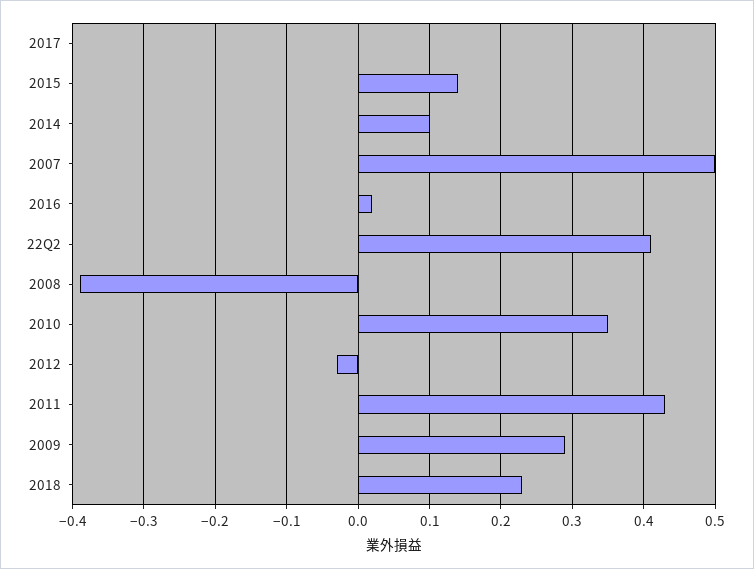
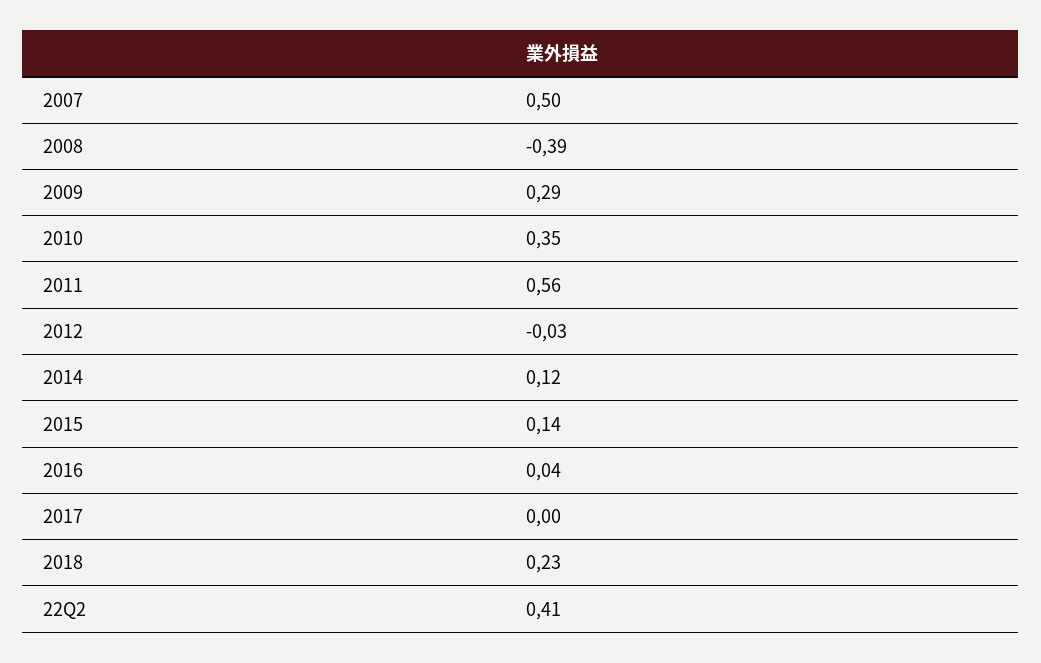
2014: 0.1 -> 0.12
2016: 0.02 -> 0.04
2011: 0.43 -> 0.56

